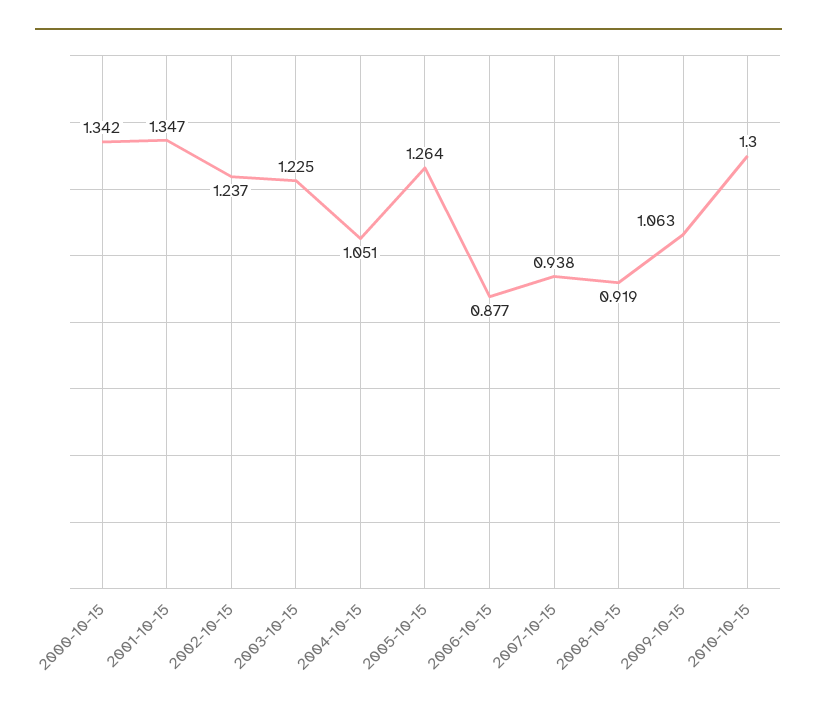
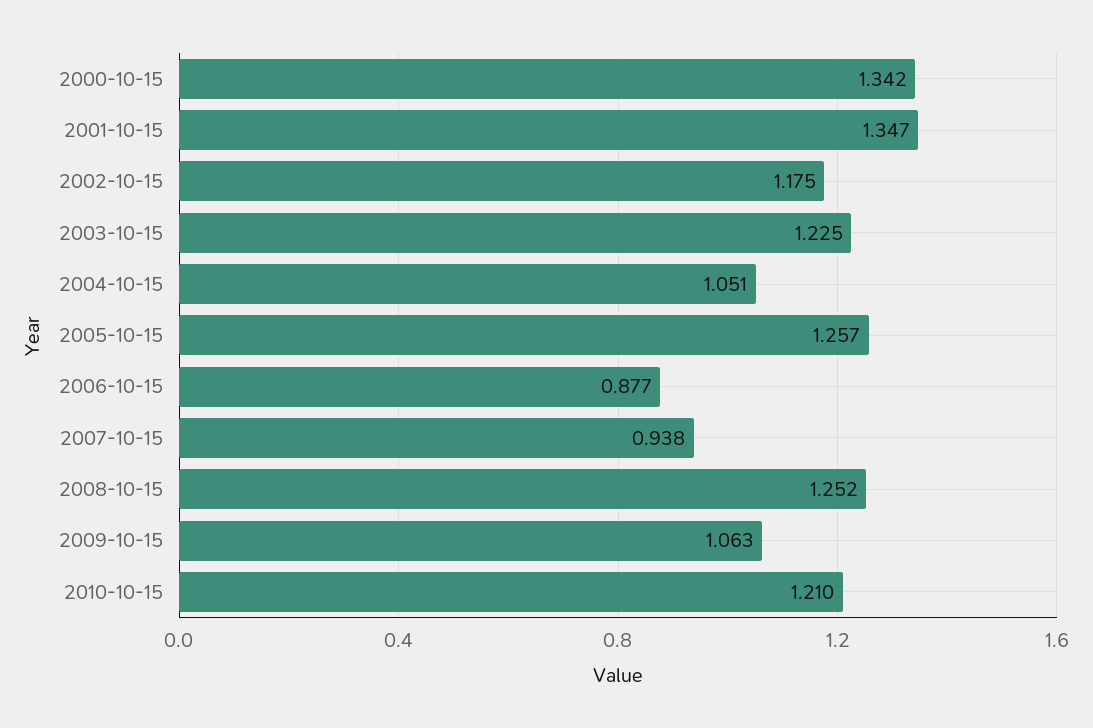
2002-10-15: 1.237 -> 1.175
2005-10-15: 1.264 -> 1.257
2008-10-15: 0.919 -> 1.252
2010-10-15: 1.3 -> 1.21

